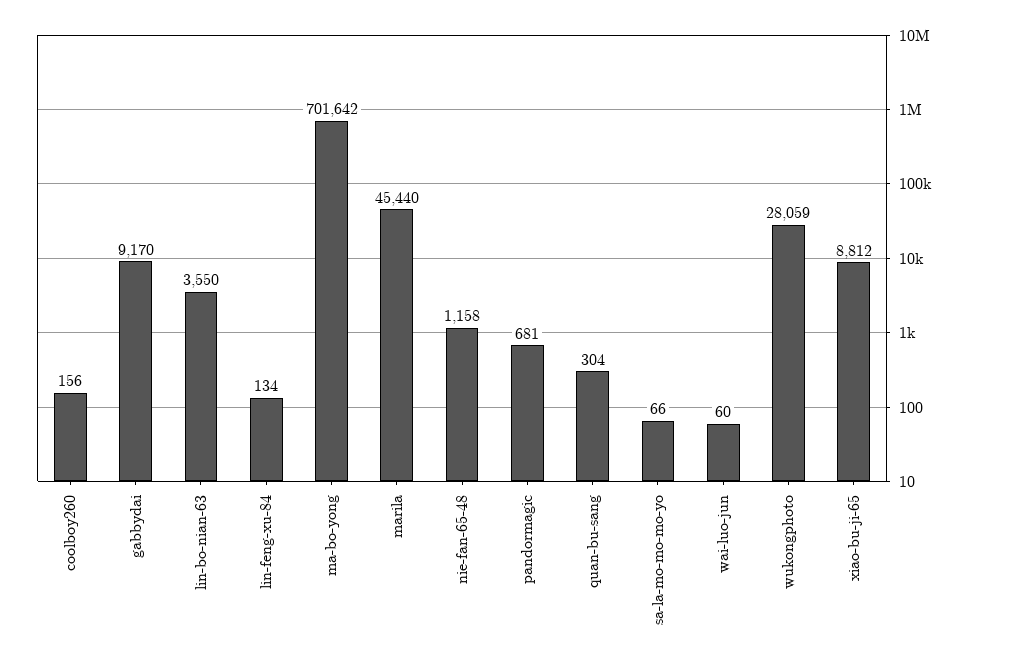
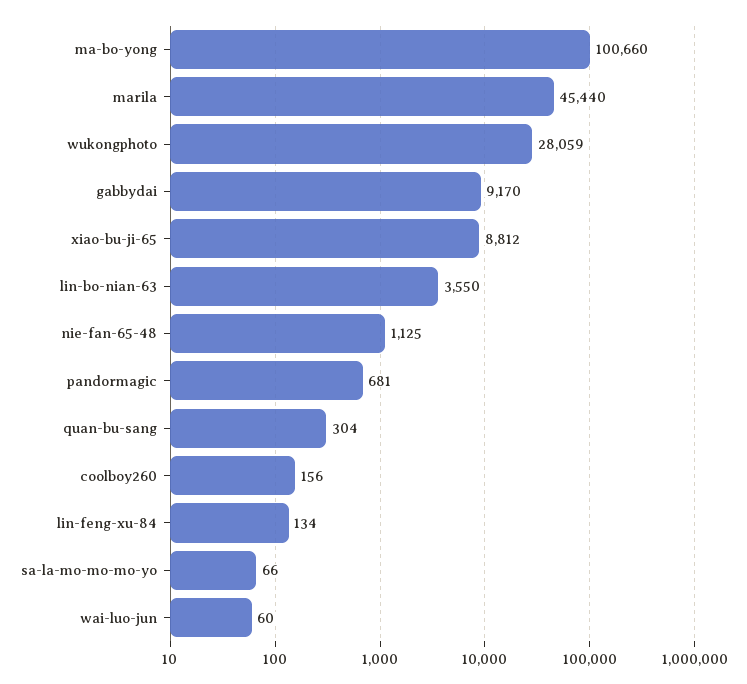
ma-bo-yong: 701642 -> 100660
nie-fan-65-48: 1158 -> 1125

